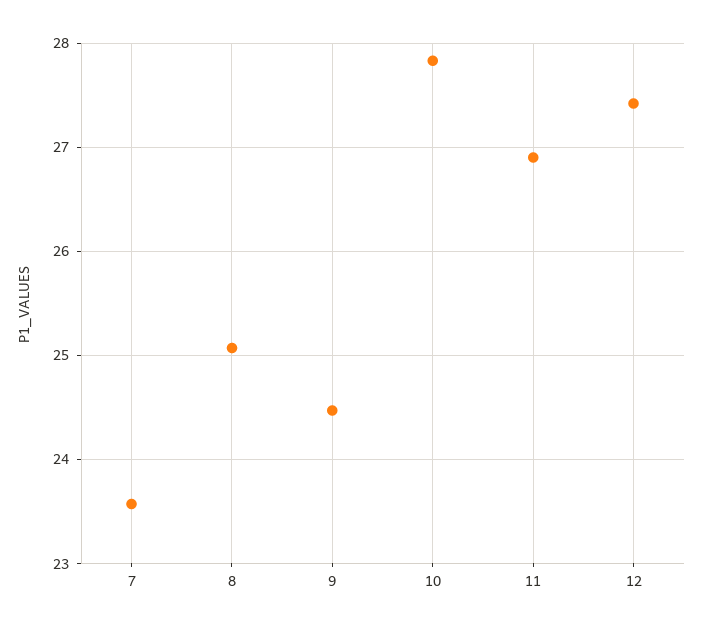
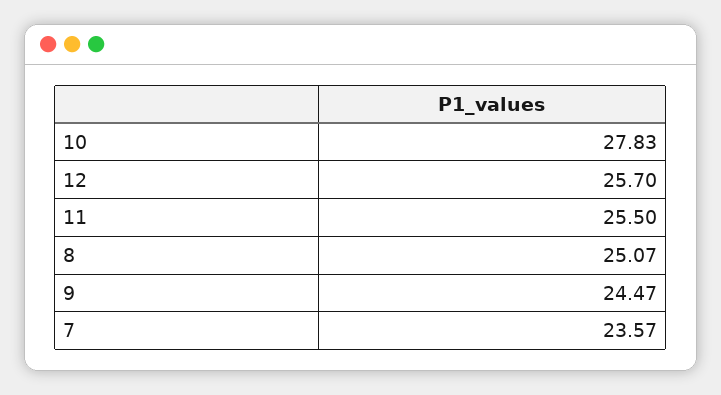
11: 26.9 -> 25.5
12: 27.4 -> 25.7

